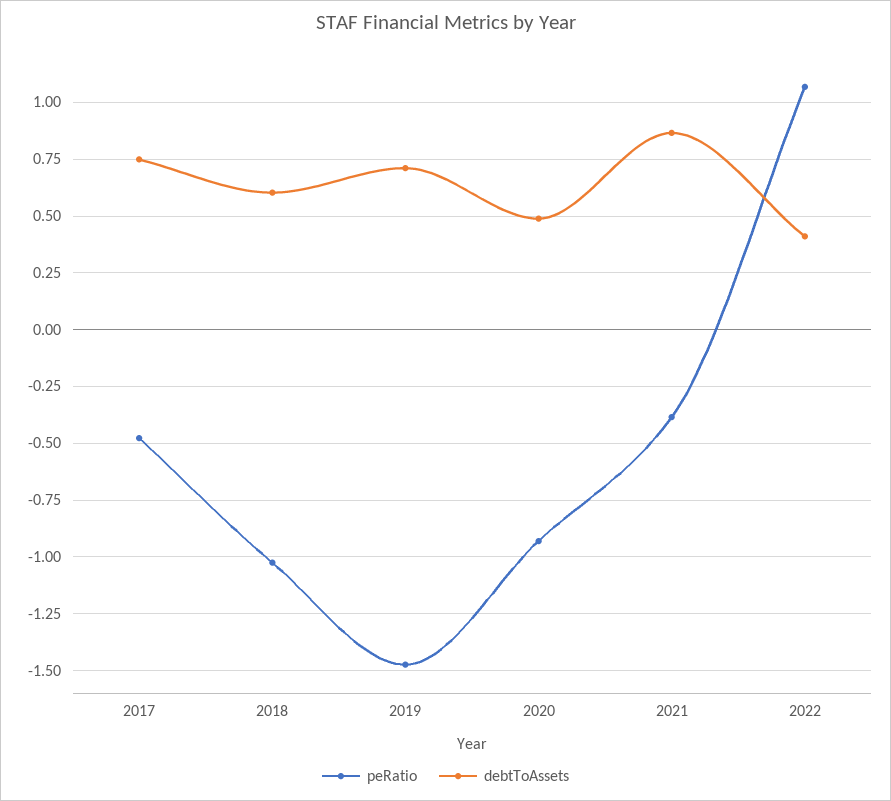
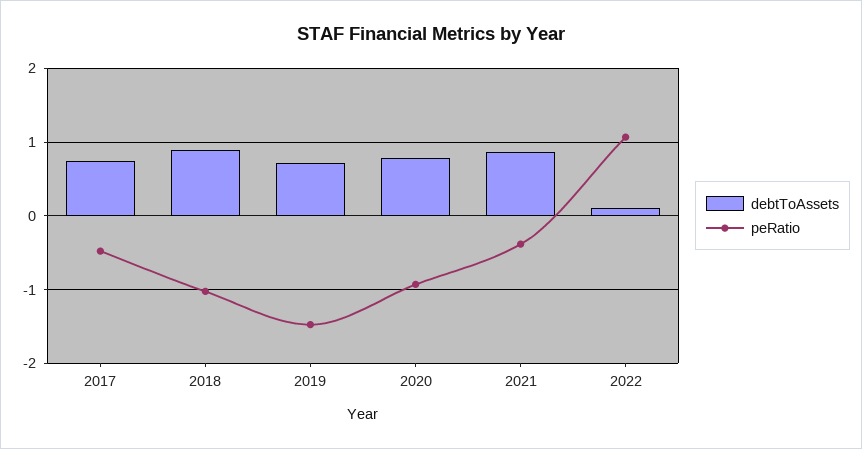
debtToAssets, 2018: 0.6 -> 0.9
debtToAssets, 2020: 0.5 -> 0.8
debtToAssets, 2022: 0.4 -> 0.1

